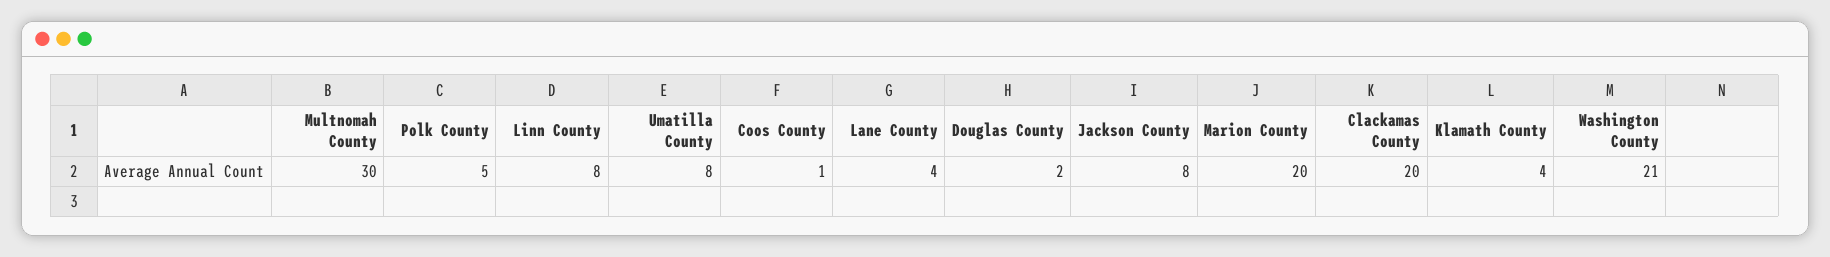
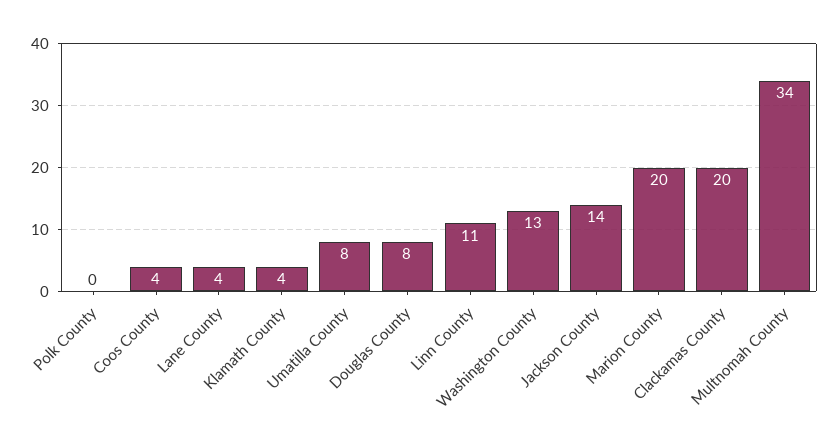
Multnomah County: 30 -> 34
Polk County: 5 -> 0
Linn County: 8 -> 11
Coos County: 1 -> 4
Douglas County: 2 -> 8
Jackson County: 8 -> 14
Washington County: 21 -> 13

